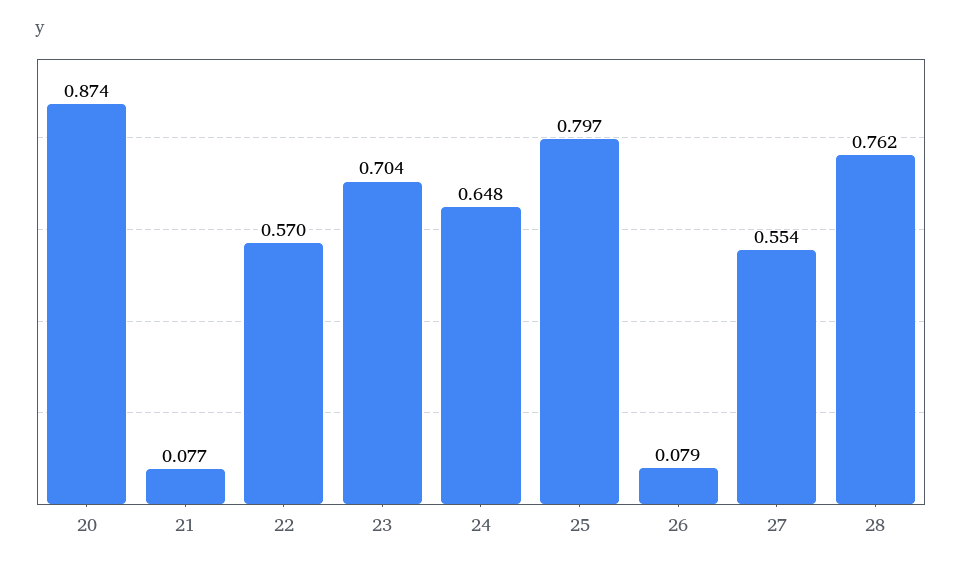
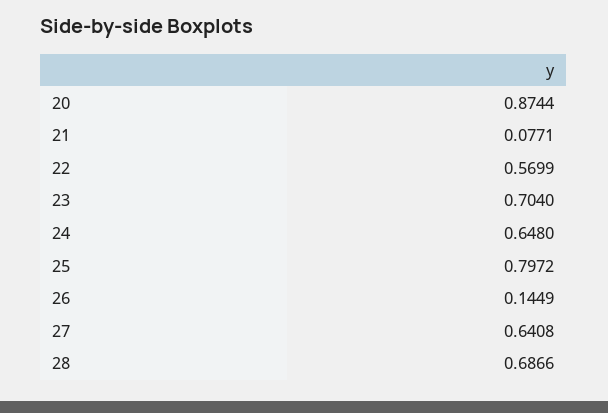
26: 0.079 -> 0.1449
27: 0.554 -> 0.6408
28: 0.762 -> 0.6866

